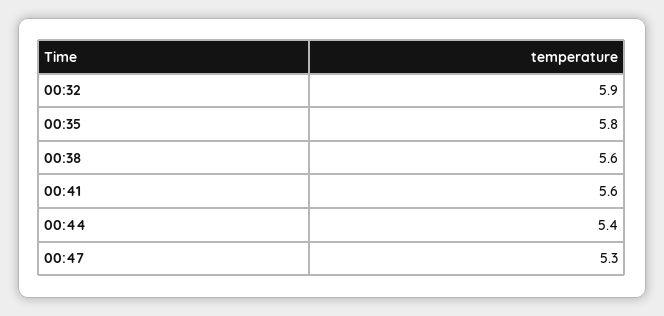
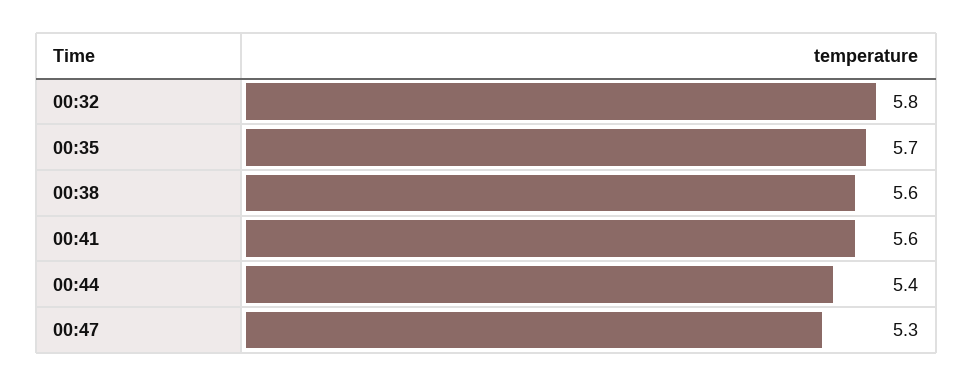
00:32: 5.9 -> 5.8
00:35: 5.8 -> 5.7

